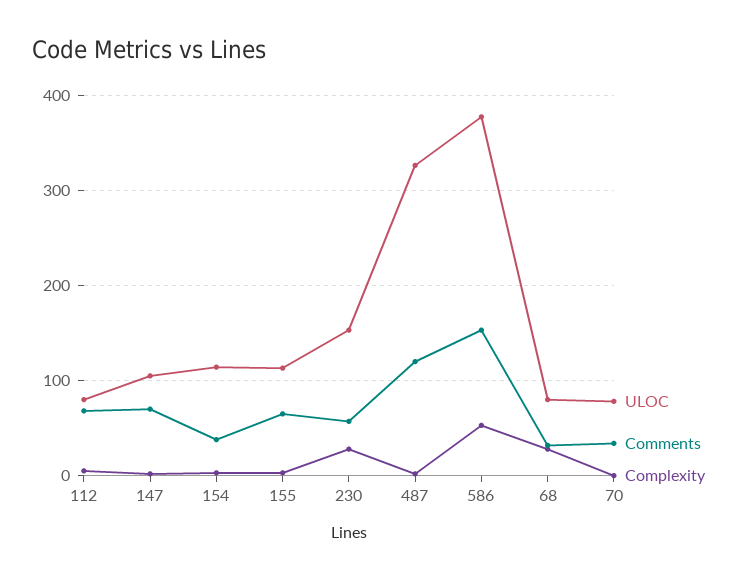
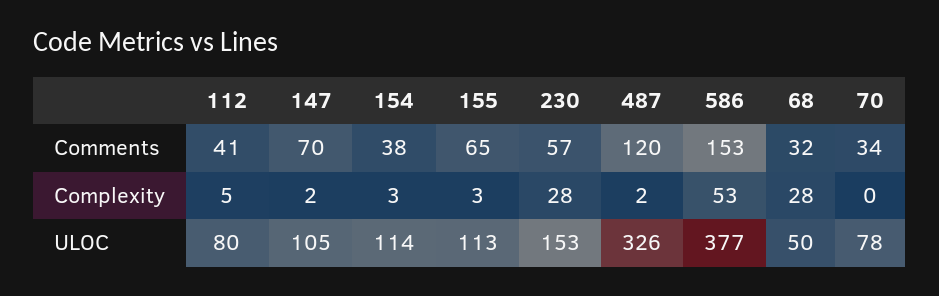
Comments, 112: 70 -> 41
ULOC, 68: 80 -> 50

